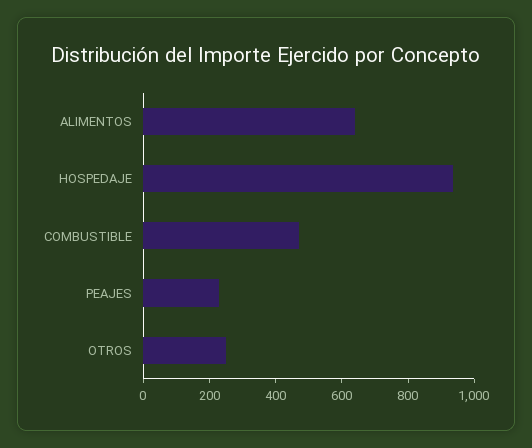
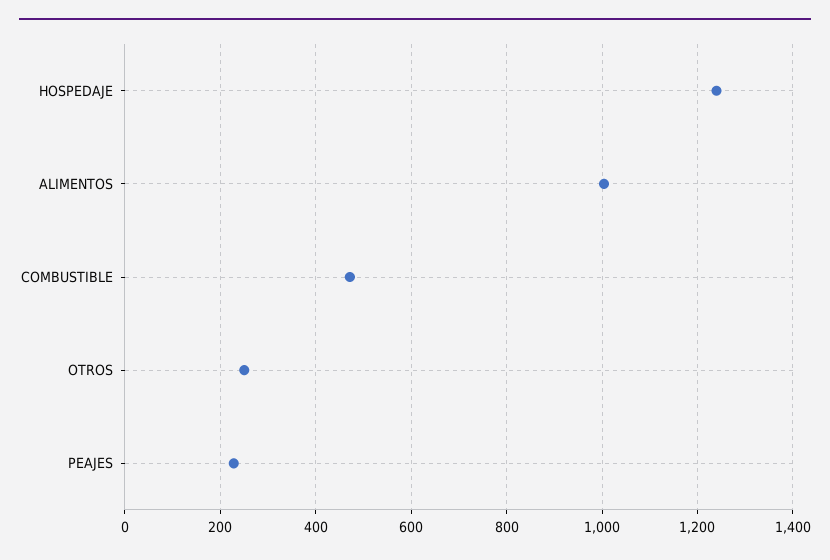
ALIMENTOS: 650 -> 1000
HOSPEDAJE: 950 -> 1240

